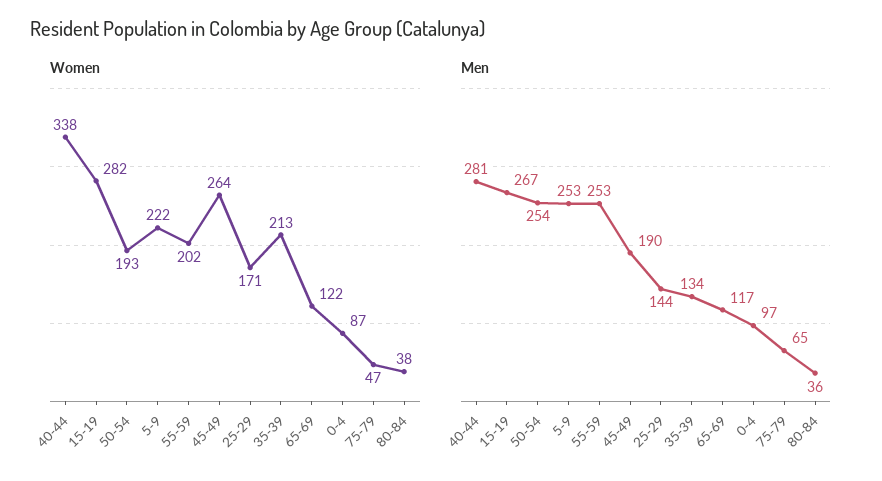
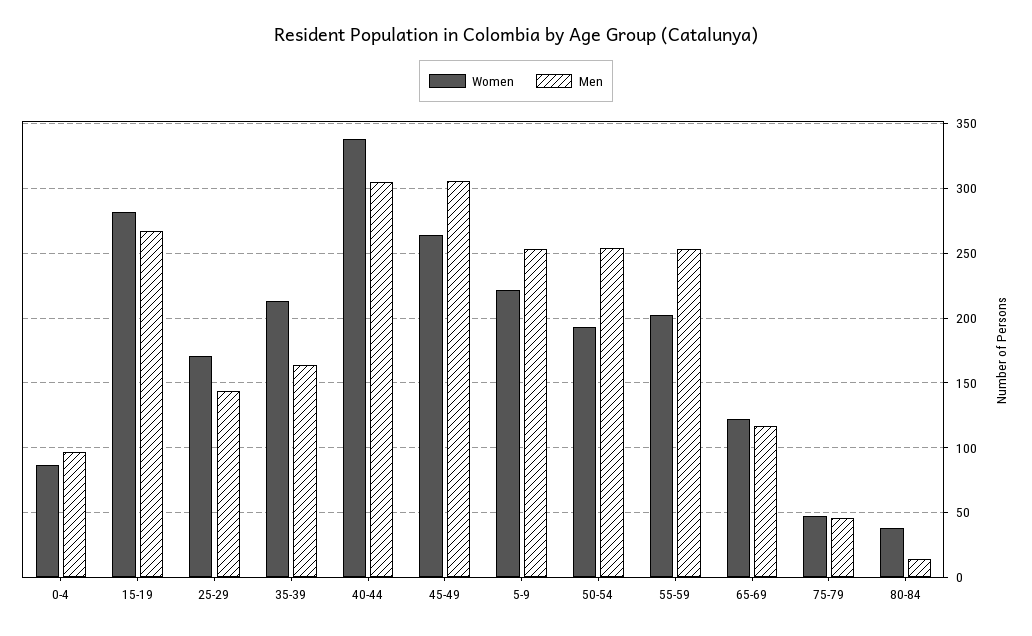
Men, 40-44: 281 -> 305
Men, 45-49: 190 -> 305
Men, 35-39: 134 -> 165
Men, 75-79: 65 -> 45
Men, 80-84: 36 -> 15

